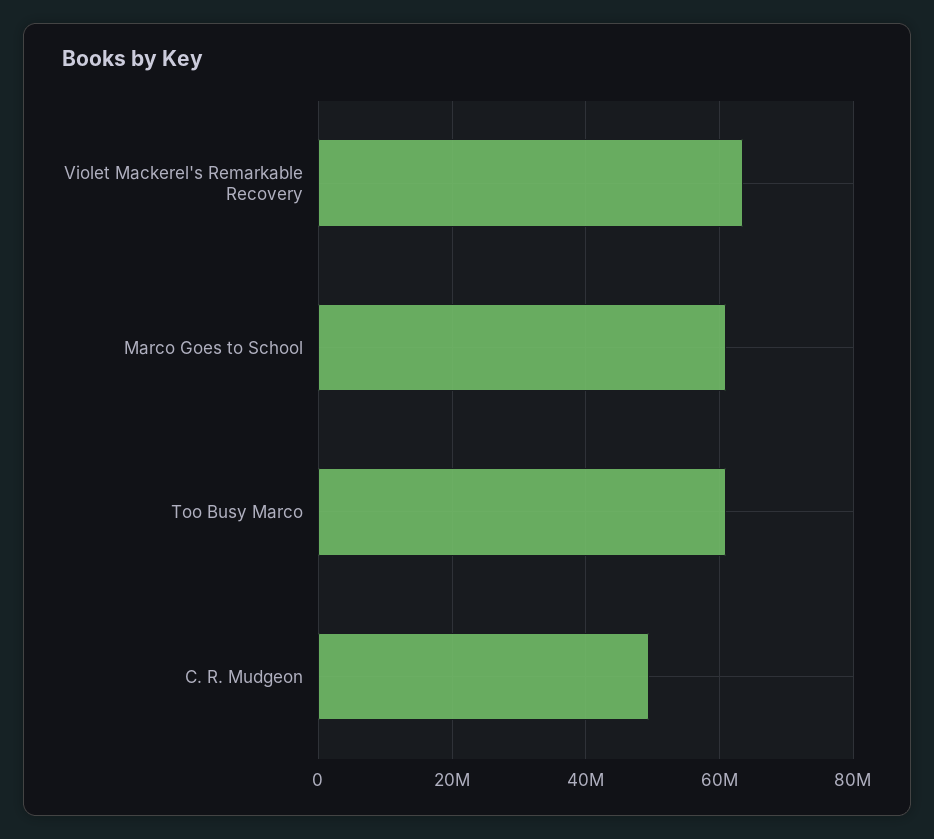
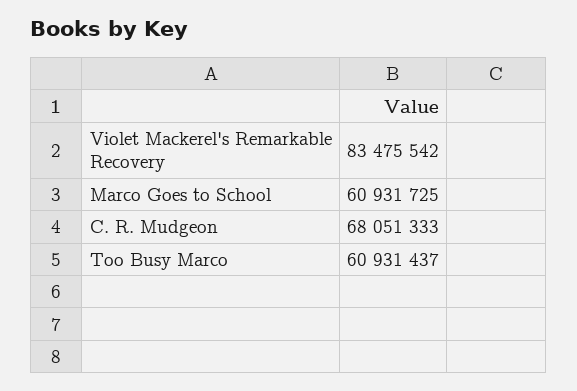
Violet Mackerel's Remarkable Recovery: 64000000 -> 83475542
C. R. Mudgeon: 50000000 -> 68051333

